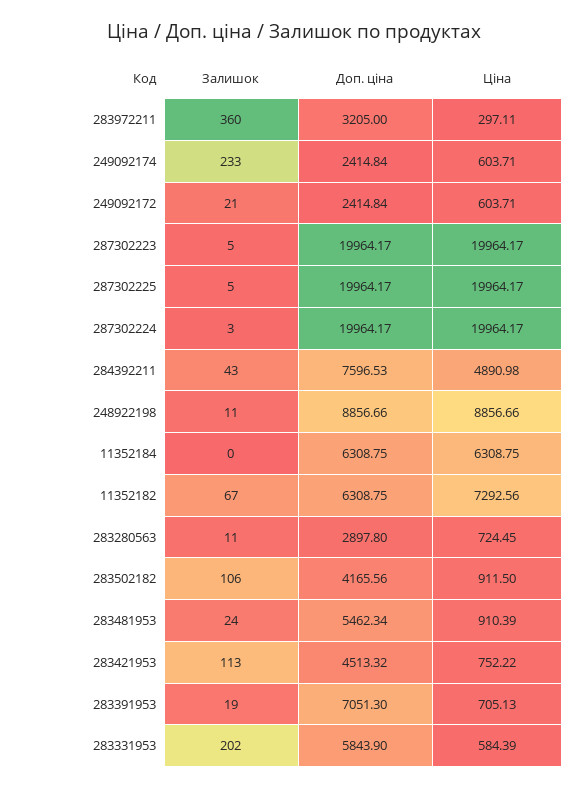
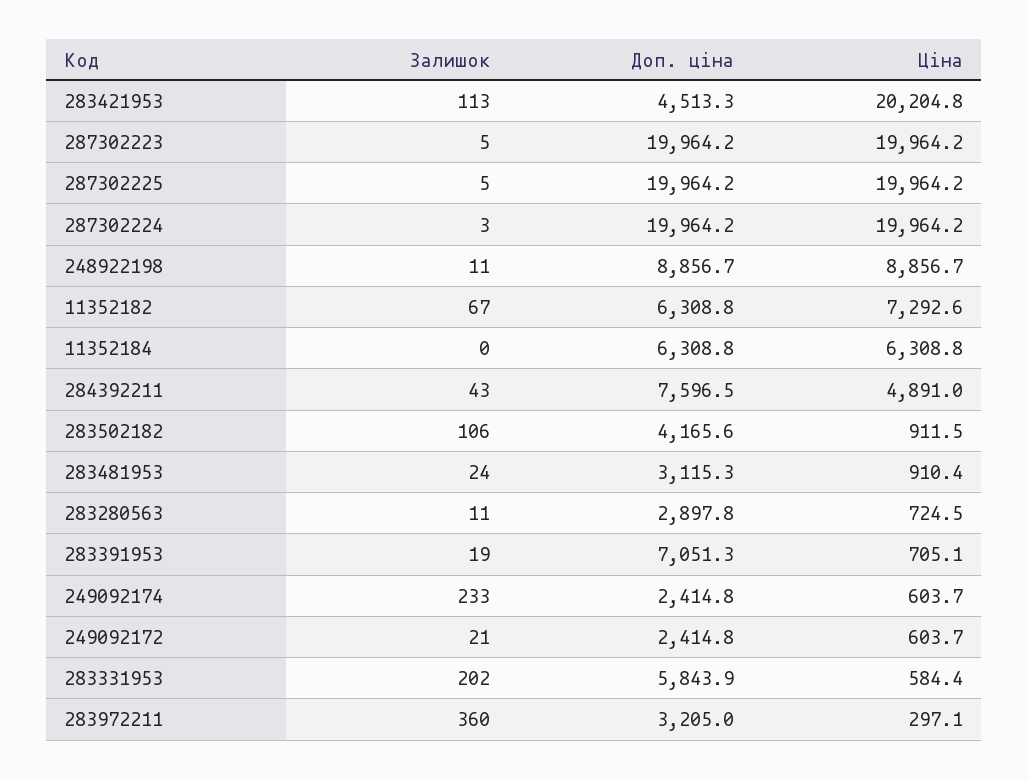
Доп. ціна, 283481953: 5462.34 -> 3115.3
Ціна, 283421953: 752.22 -> 20204.8

